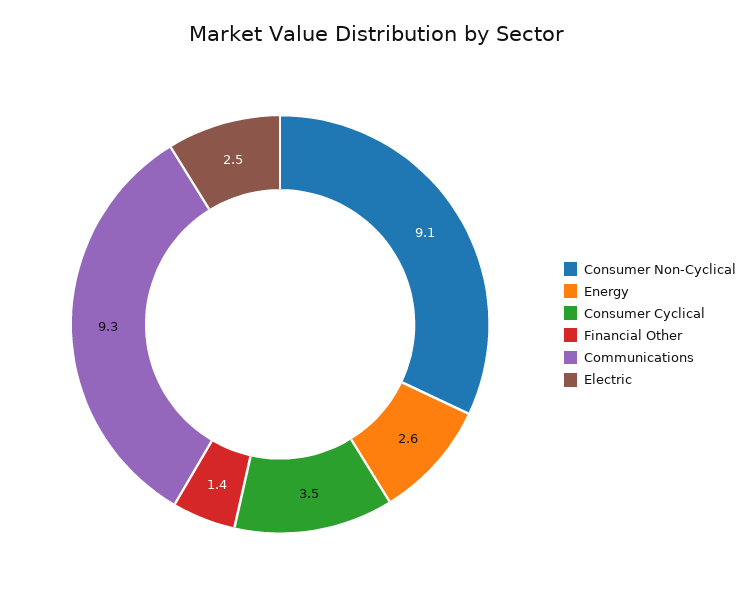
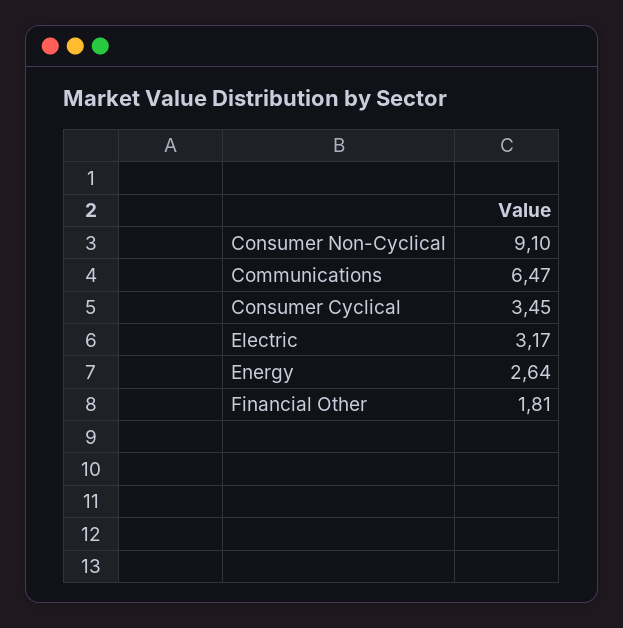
Financial Other: 1.4 -> 1.81
Communications: 9.3 -> 6.47
Electric: 2.5 -> 3.17

